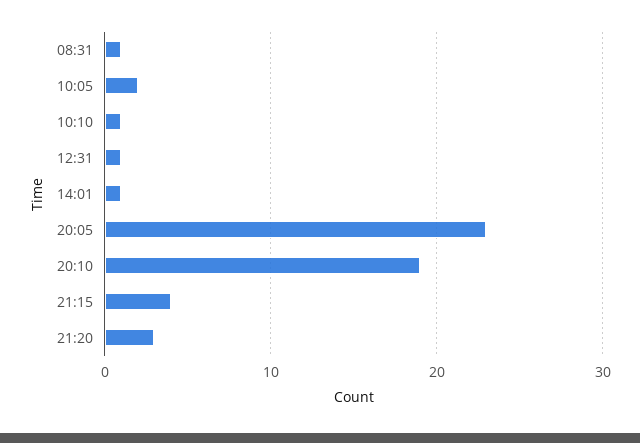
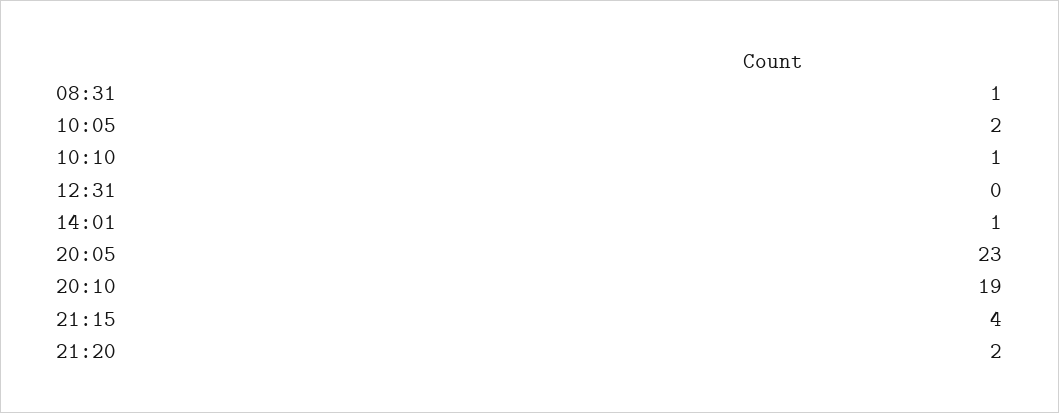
12:31: 1 -> 0
21:20: 3 -> 2

